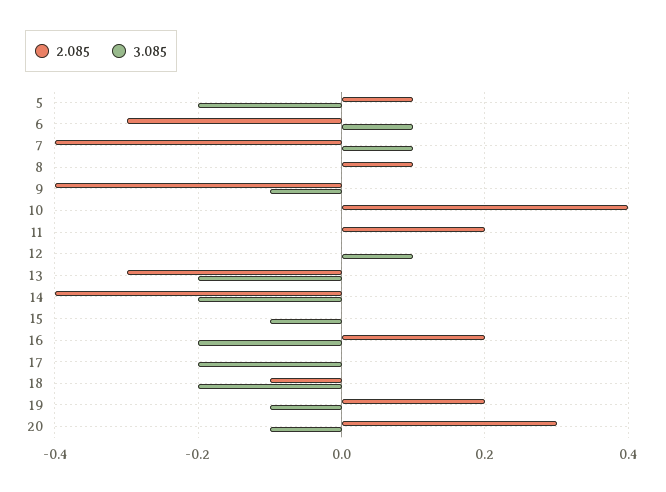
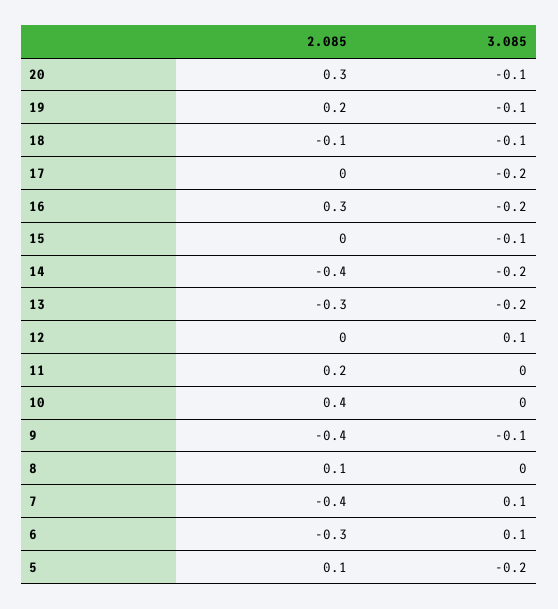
2.085, 16: 0.2 -> 0.3
3.085, 18: -0.2 -> -0.1

